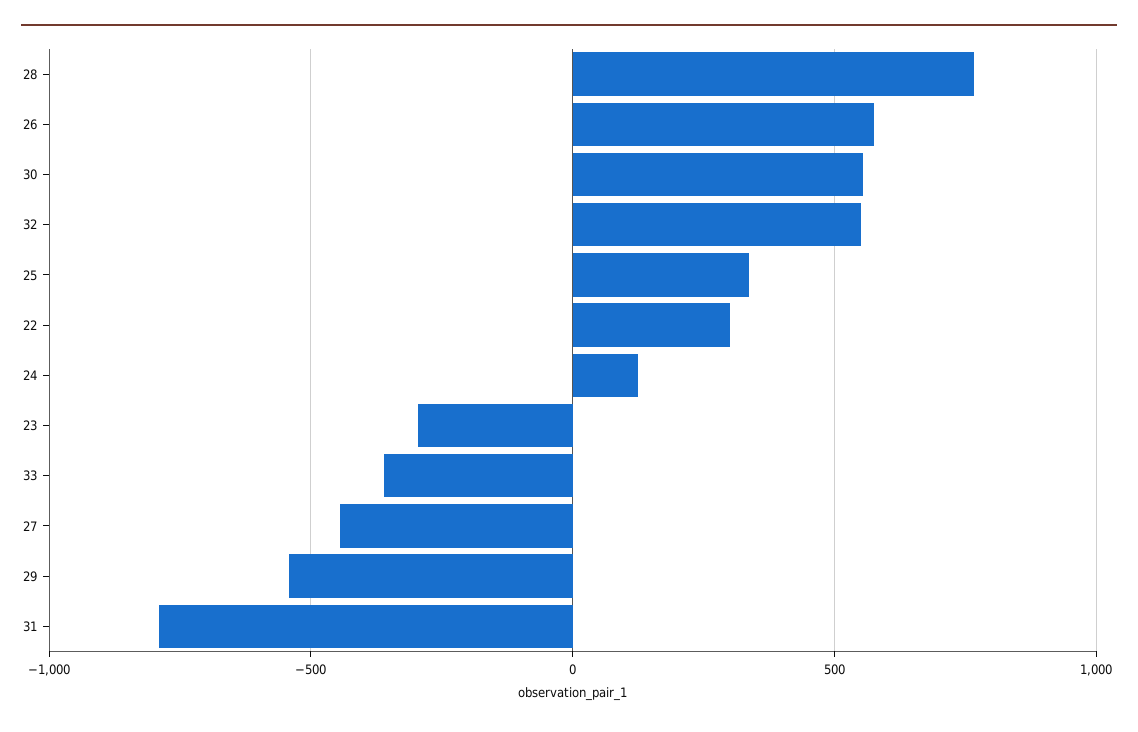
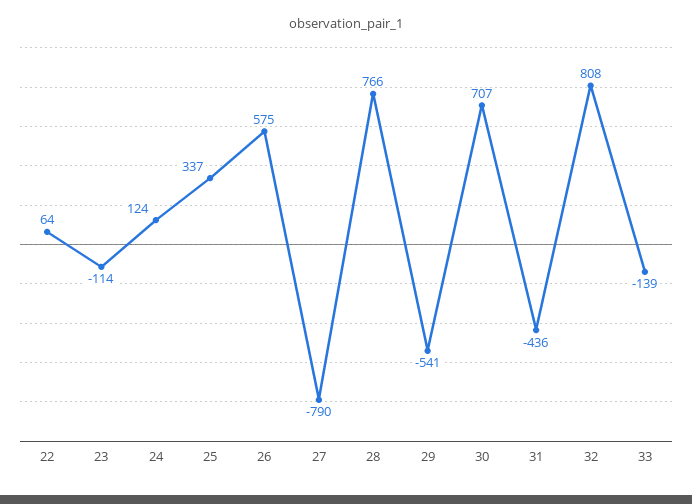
30: 550 -> 707
32: 550 -> 808
22: 300 -> 64
23: -300 -> -114
33: -350 -> -139
27: -450 -> -790
31: -800 -> -436

